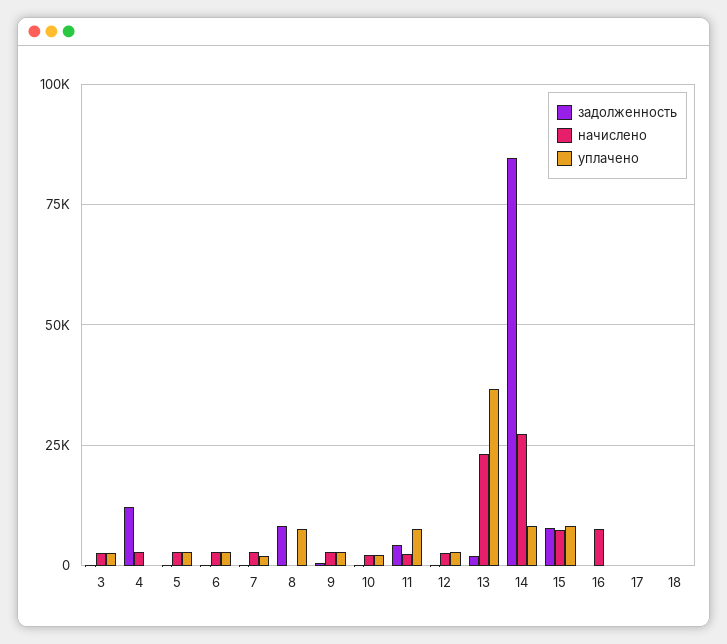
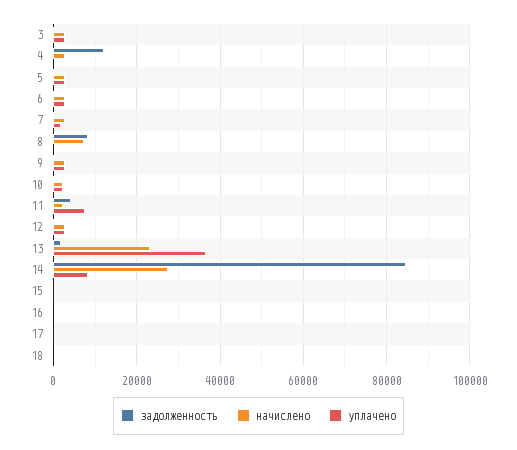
начислено, 8: 0 -> 8000
уплачено, 8: 7500 -> 0
задолженность, 15: 7500 -> 0
начислено, 15: 7500 -> 0
уплачено, 15: 7500 -> 0
начислено, 16: 7500 -> 0

